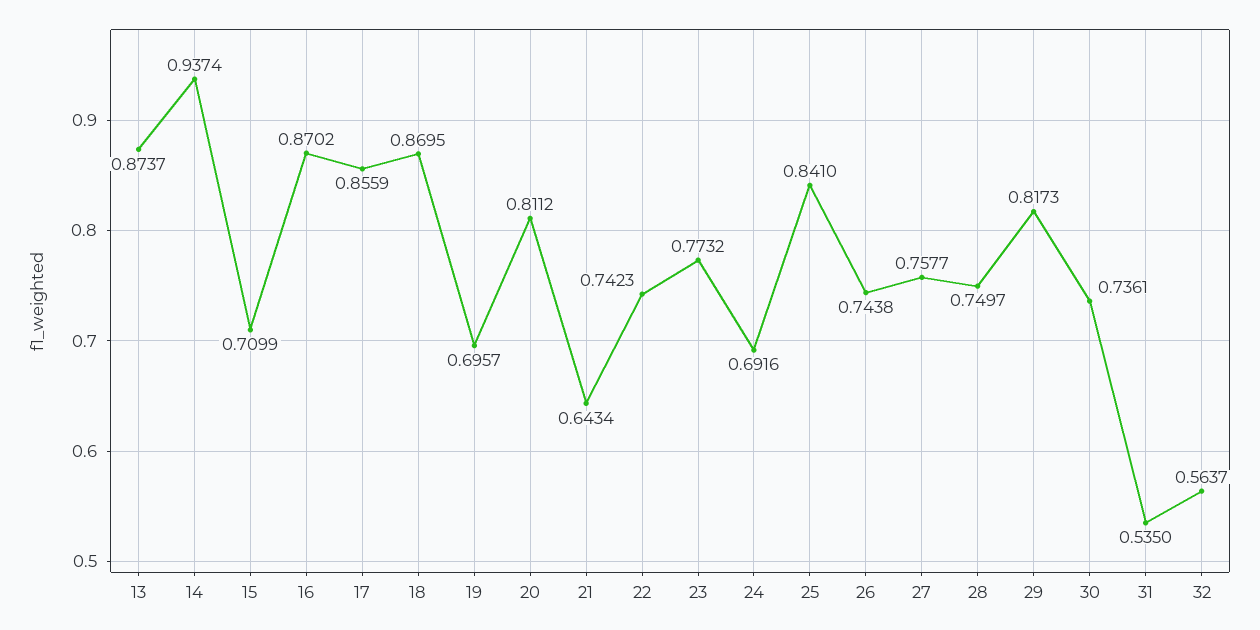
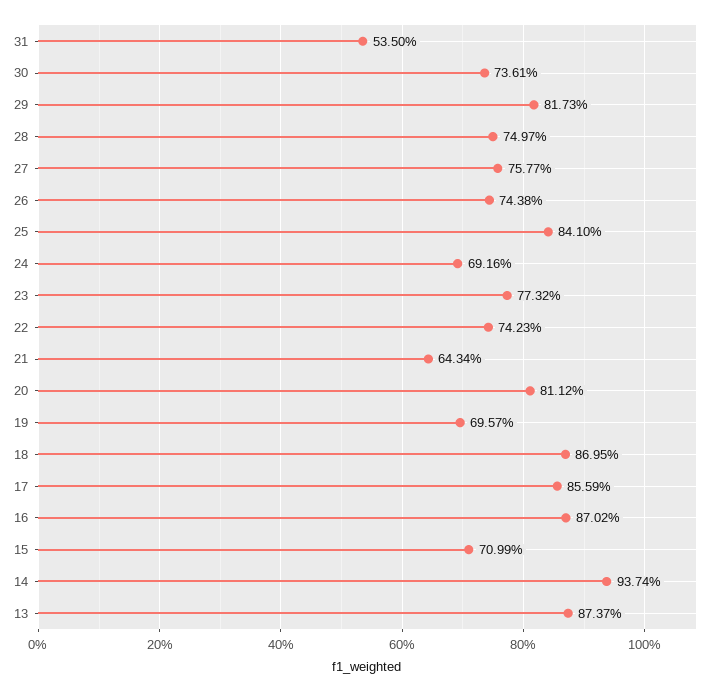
32: 0.5637 -> none

